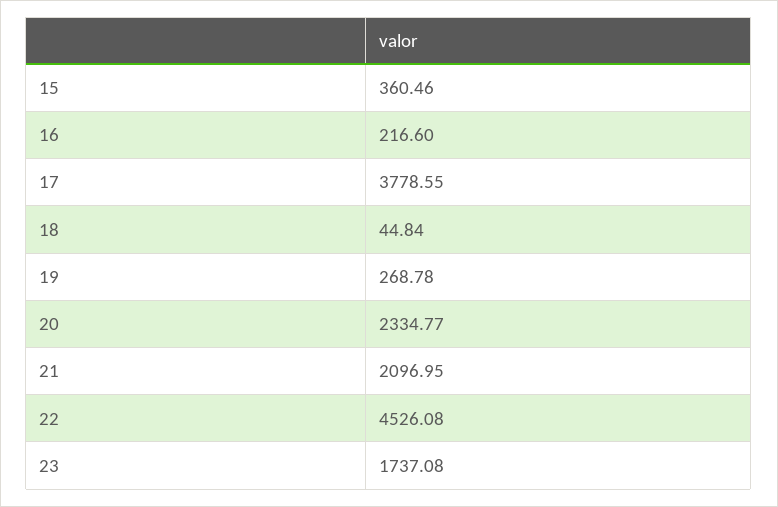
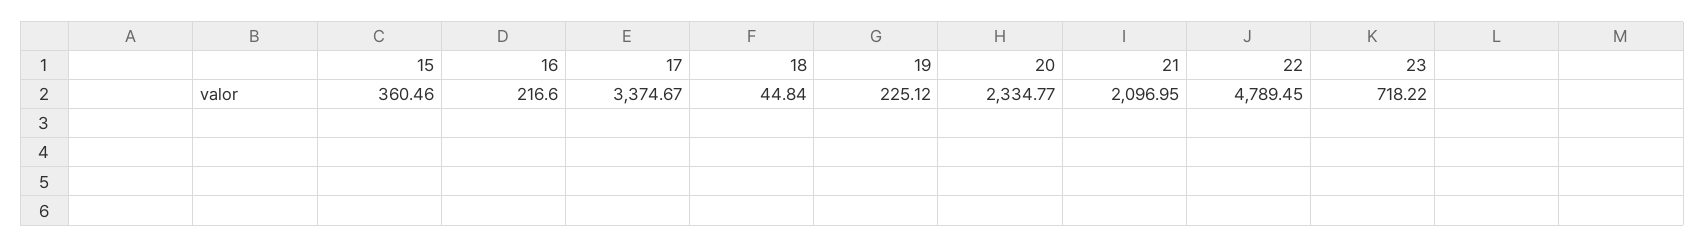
17: 3778.55 -> 3374.67
19: 268.78 -> 225.12
22: 4526.08 -> 4789.45
23: 1737.08 -> 718.22

